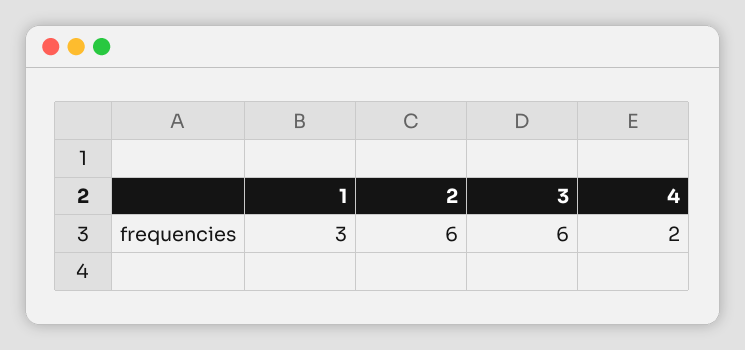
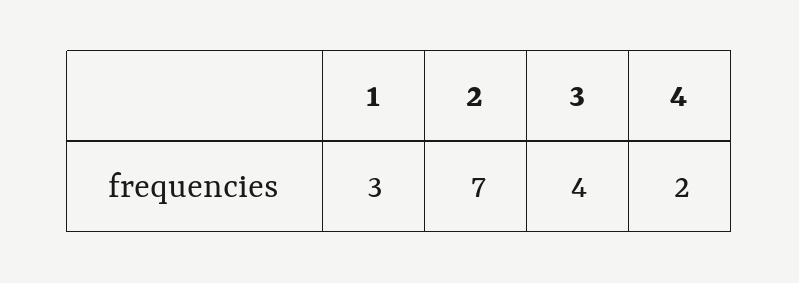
2: 6 -> 7
3: 6 -> 4

